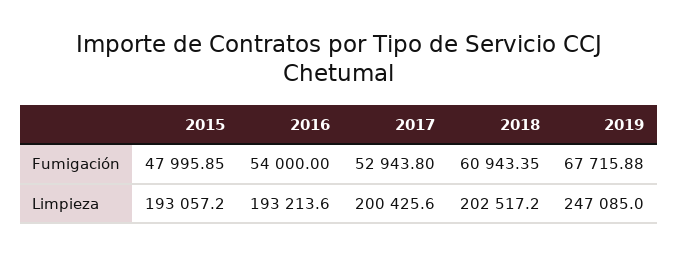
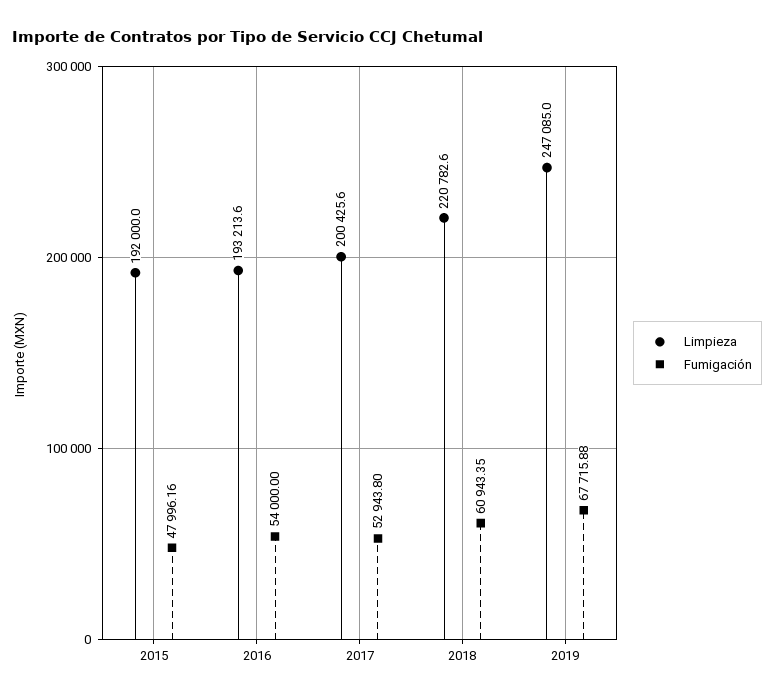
Fumigación, 2015: 47995.85 -> 47996.16
Limpieza, 2015: 193057.2 -> 192000
Limpieza, 2018: 202517.2 -> 220782.6

